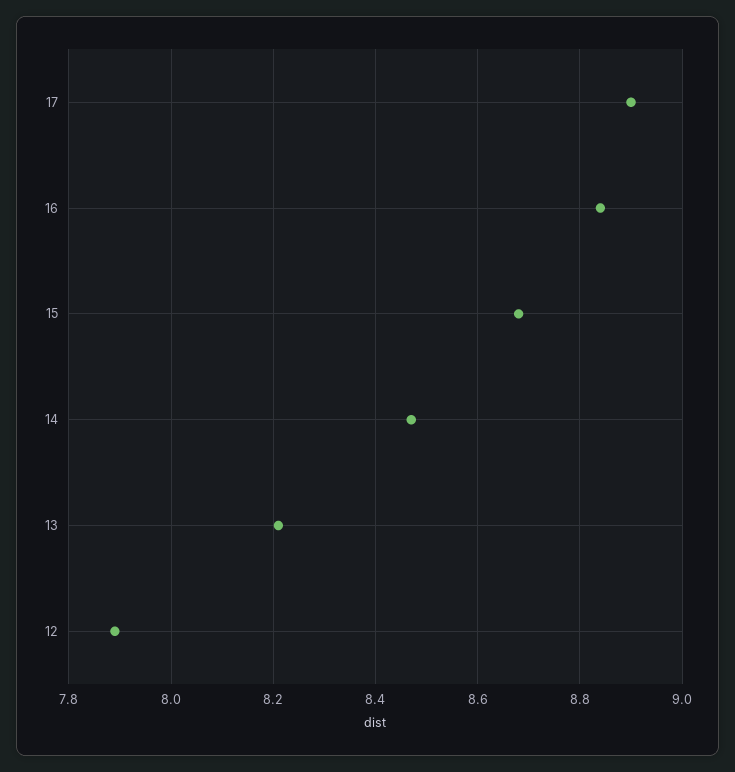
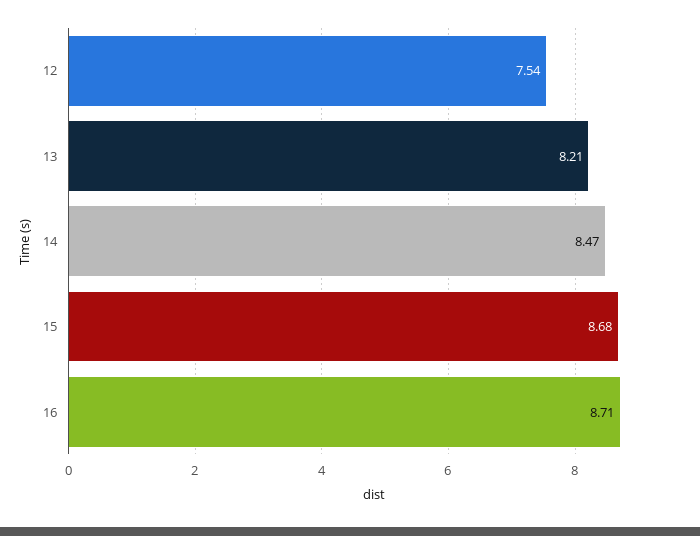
17: 8.9 -> none
16: 8.85 -> 8.71
12: 7.9 -> 7.54

